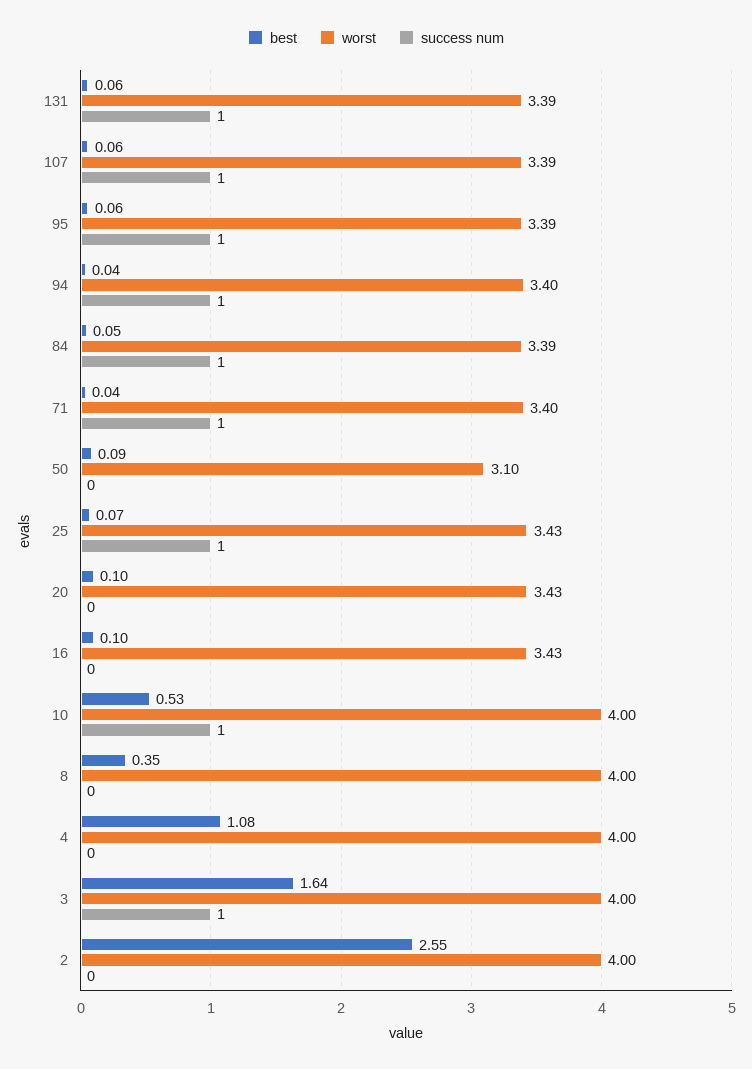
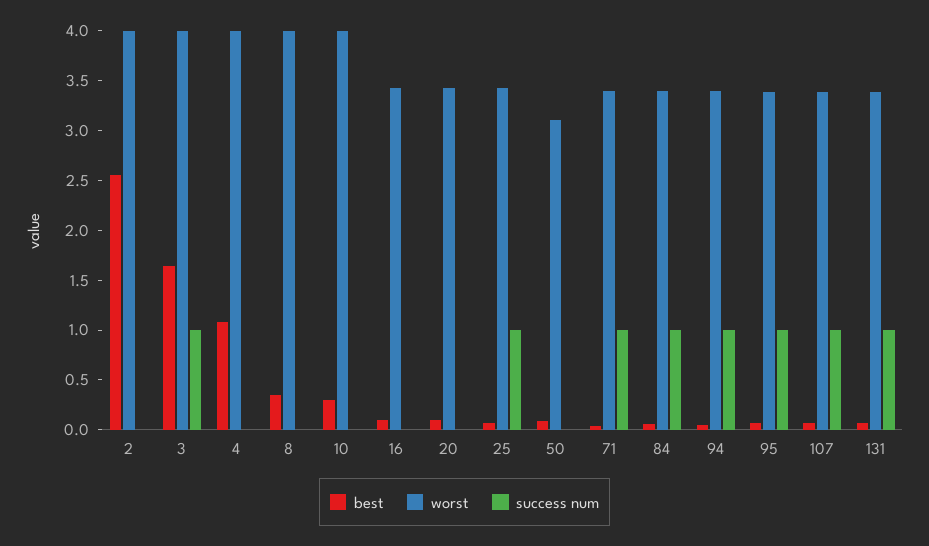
best, 10: 0.53 -> 0.3
success num, 10: 1 -> 0

